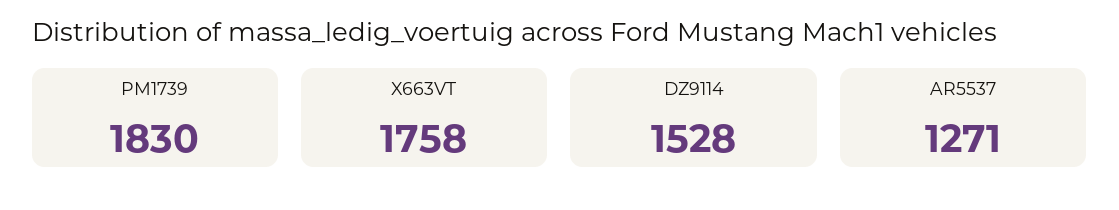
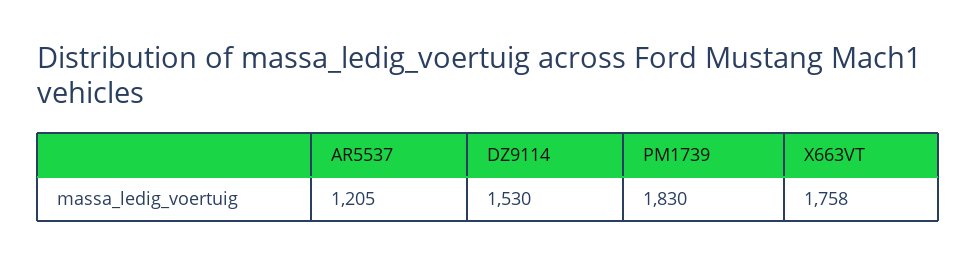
DZ9114: 1528 -> 1530
AR5537: 1271 -> 1205

